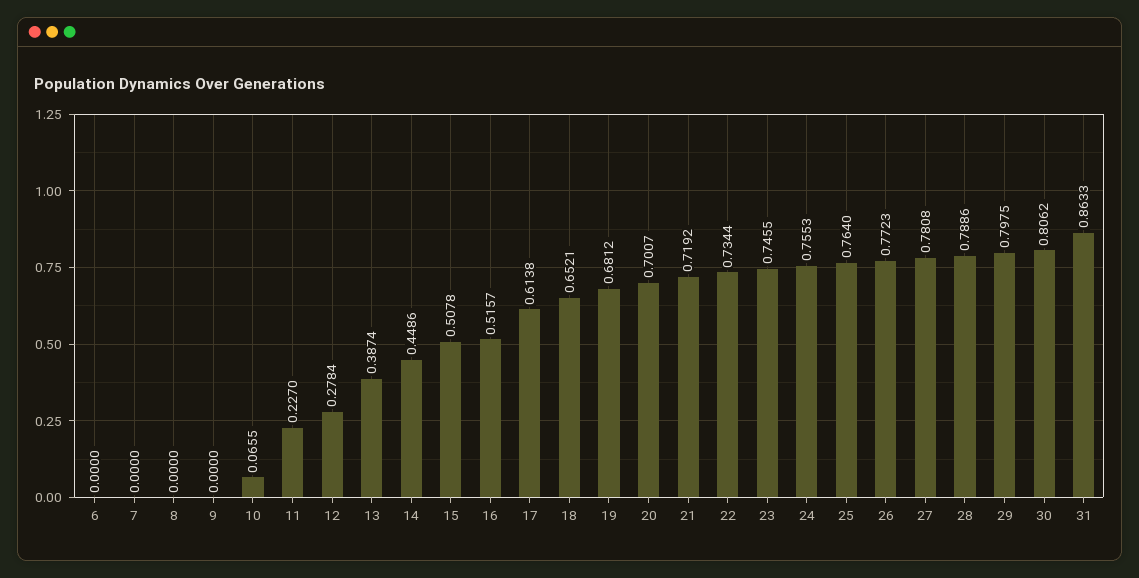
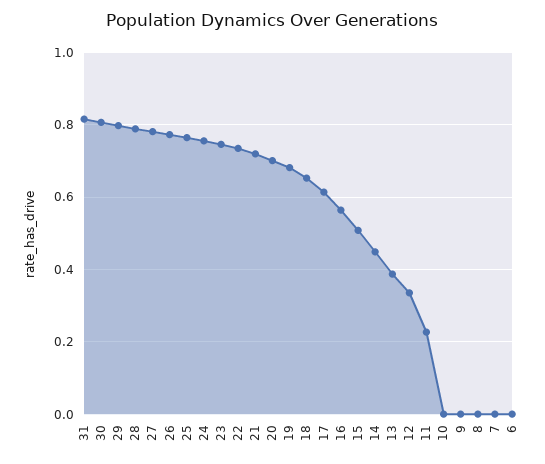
10: 0.0655 -> 0
12: 0.2784 -> 0.34
16: 0.5157 -> 0.56
31: 0.8633 -> 0.82

